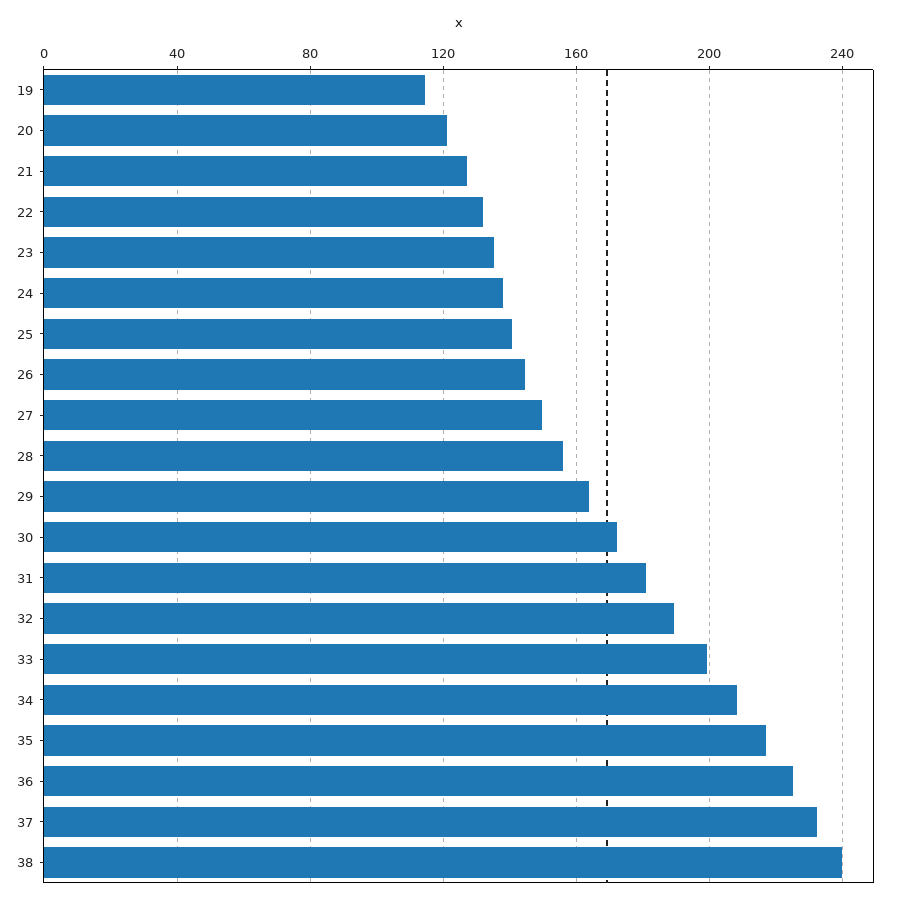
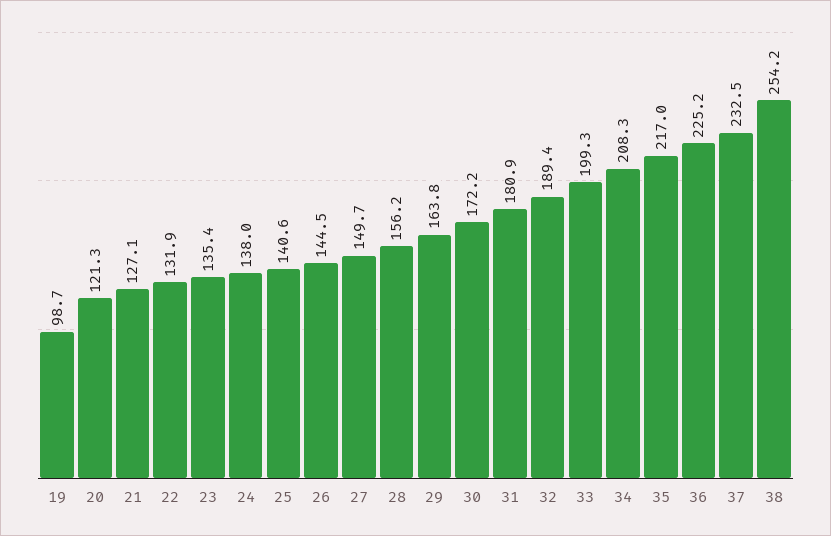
19: 115 -> 98.7
38: 240 -> 254.2

